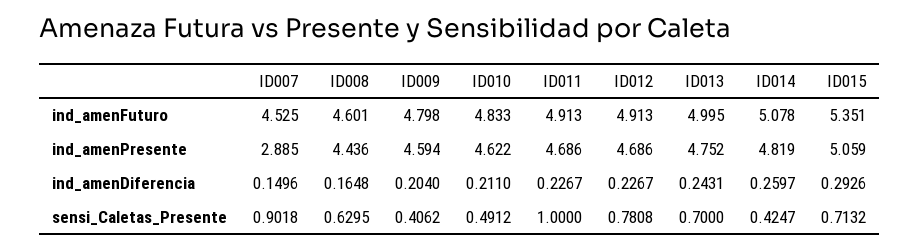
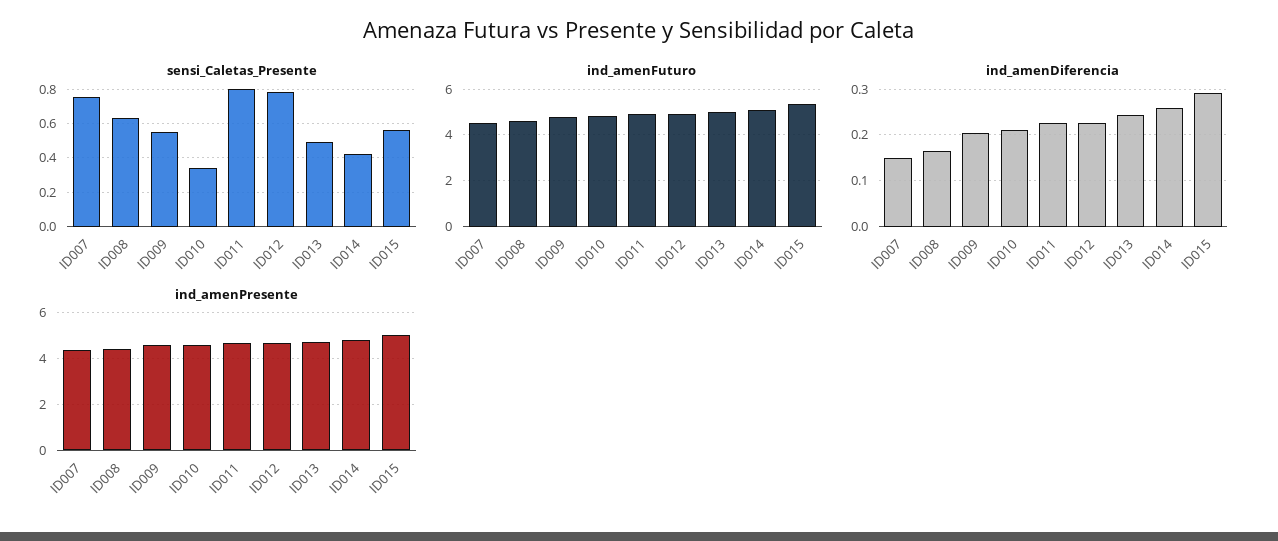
ind_amenPresente, ID007: 2.885 -> 4.5
sensi_Caletas_Presente, ID007: 0.9018 -> 0.75
sensi_Caletas_Presente, ID009: 0.4062 -> 0.55
sensi_Caletas_Presente, ID010: 0.4912 -> 0.35
sensi_Caletas_Presente, ID011: 1 -> 0.8
sensi_Caletas_Presente, ID013: 0.7 -> 0.5
sensi_Caletas_Presente, ID015: 0.7132 -> 0.55

